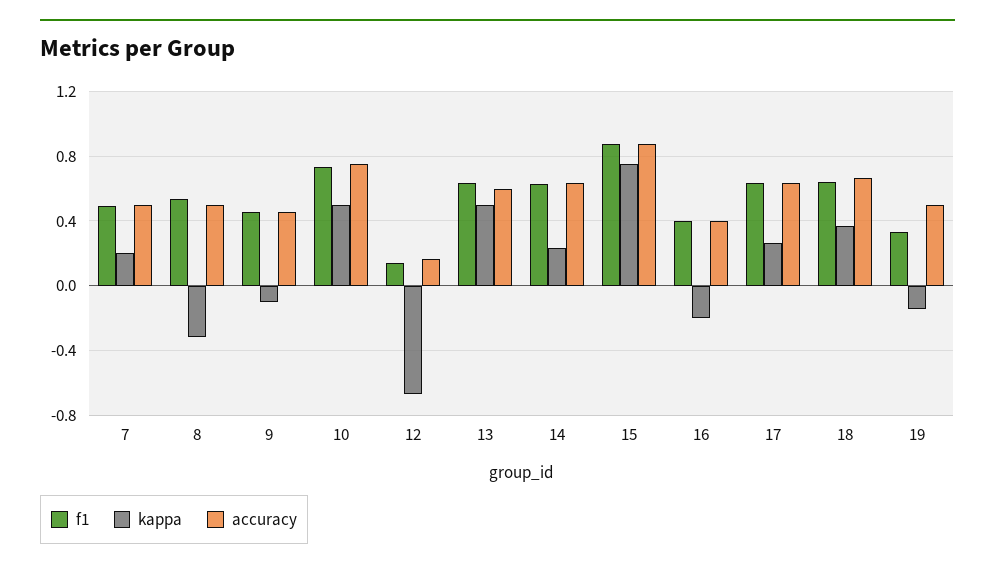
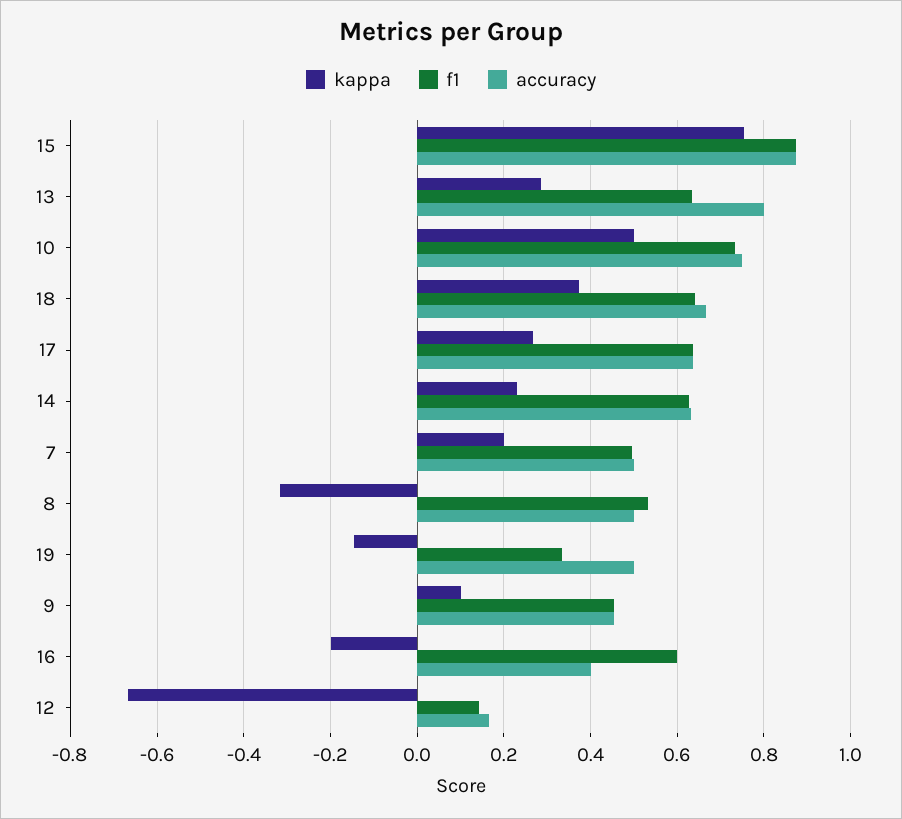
kappa, 9: -0.1 -> 0.1
kappa, 13: 0.5 -> 0.28
accuracy, 13: 0.6 -> 0.8
f1, 16: 0.4 -> 0.6

